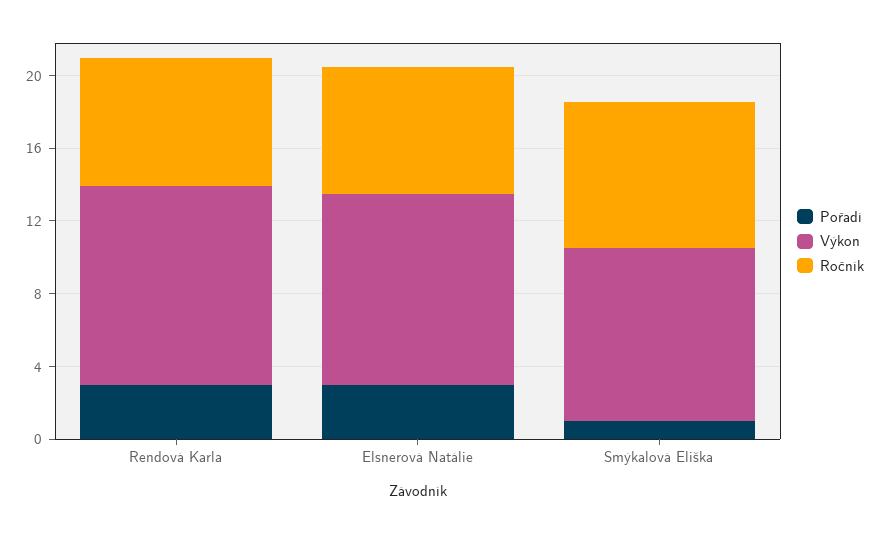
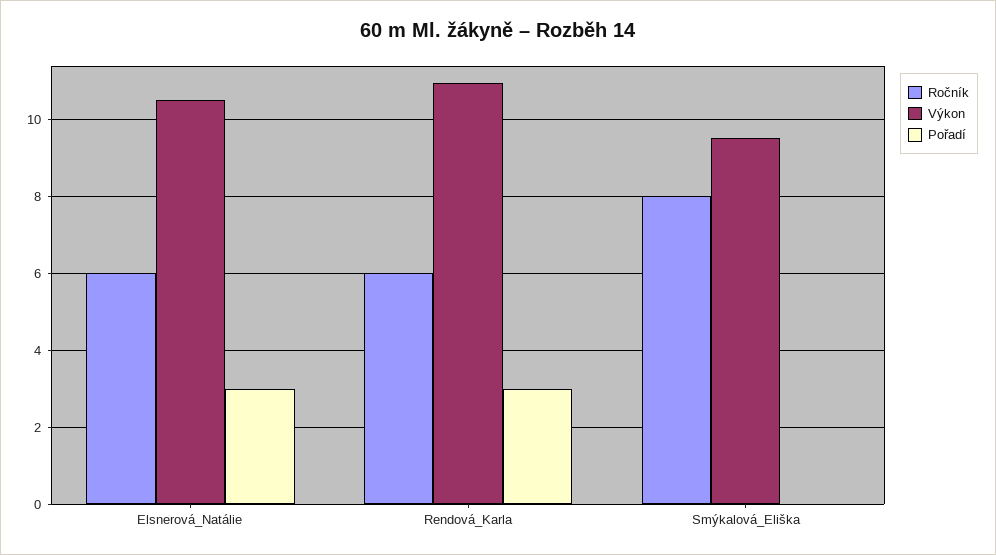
Ročník, Rendová Karla: 7 -> 6
Ročník, Elsnerová Natálie: 7 -> 6
Pořadí, Smýkalová Eliška: 1 -> 0

